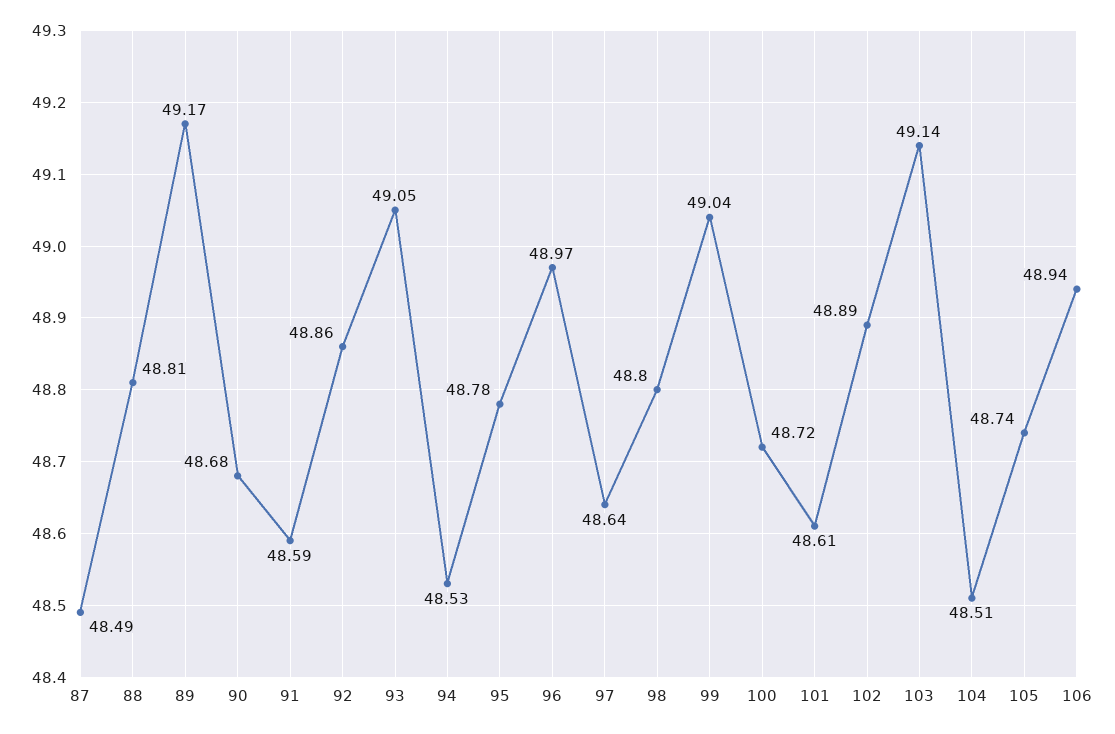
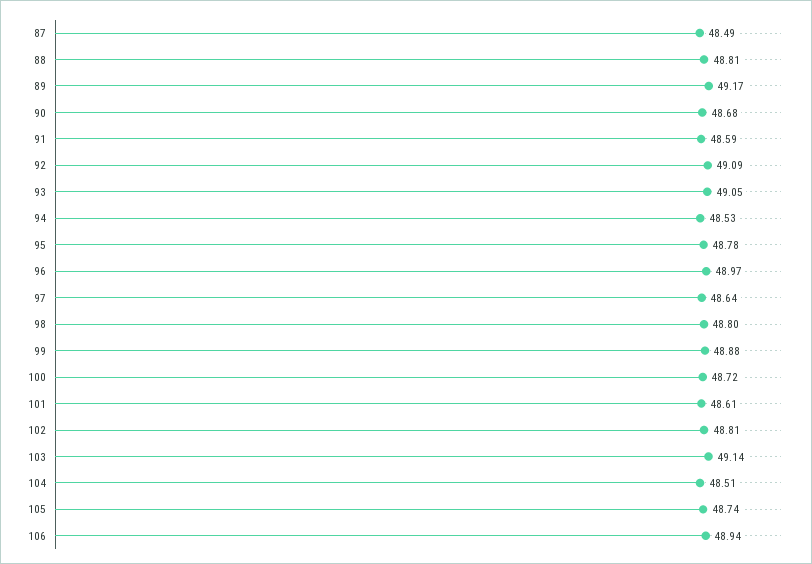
92: 48.86 -> 49.09
99: 49.04 -> 48.88
102: 48.89 -> 48.81

